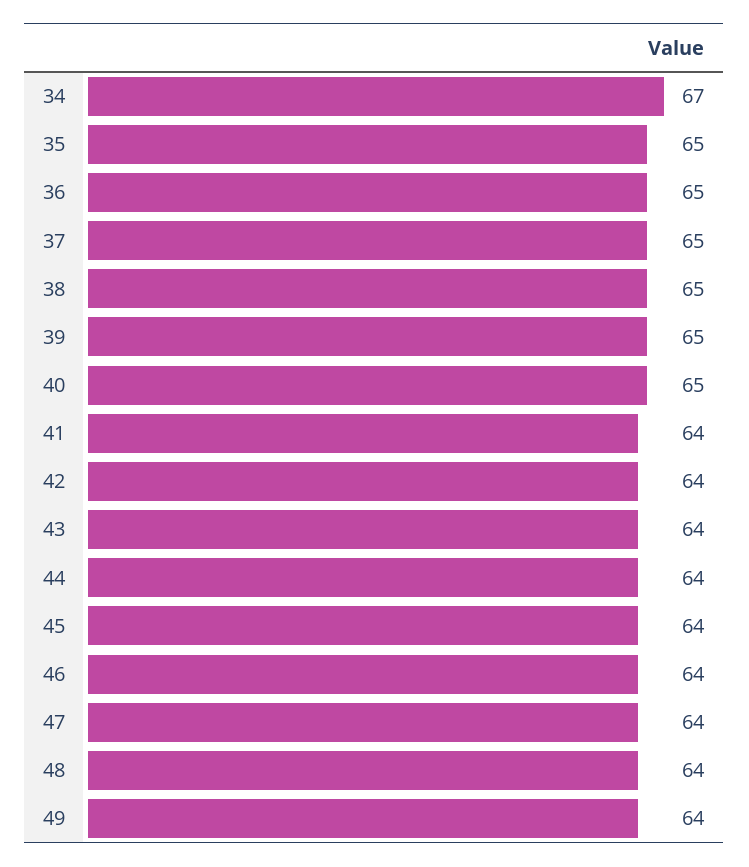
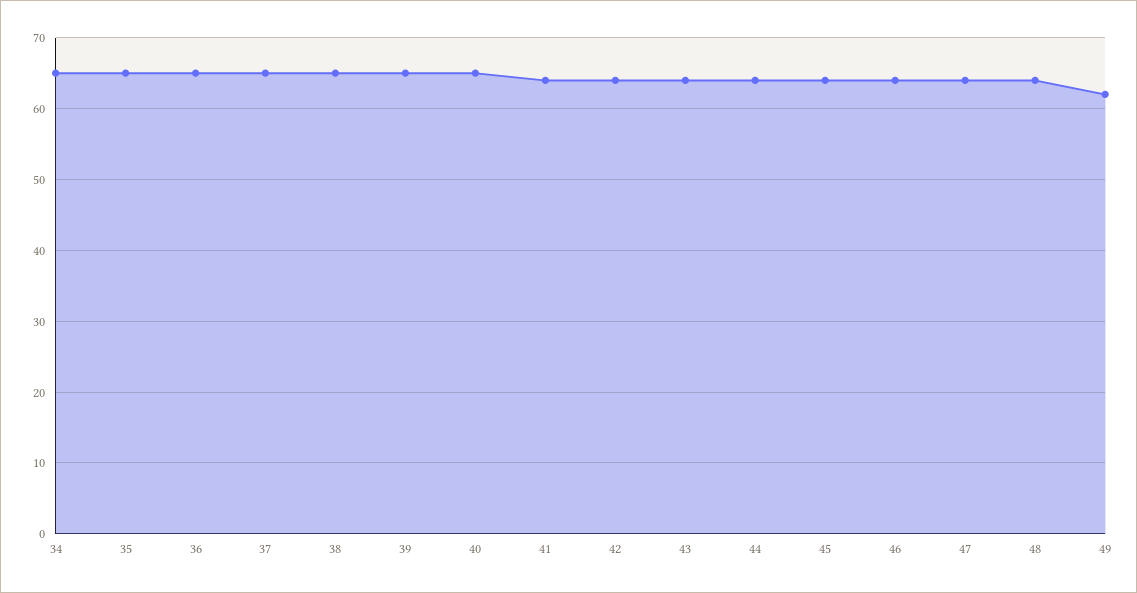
34: 67 -> 65
49: 64 -> 62

